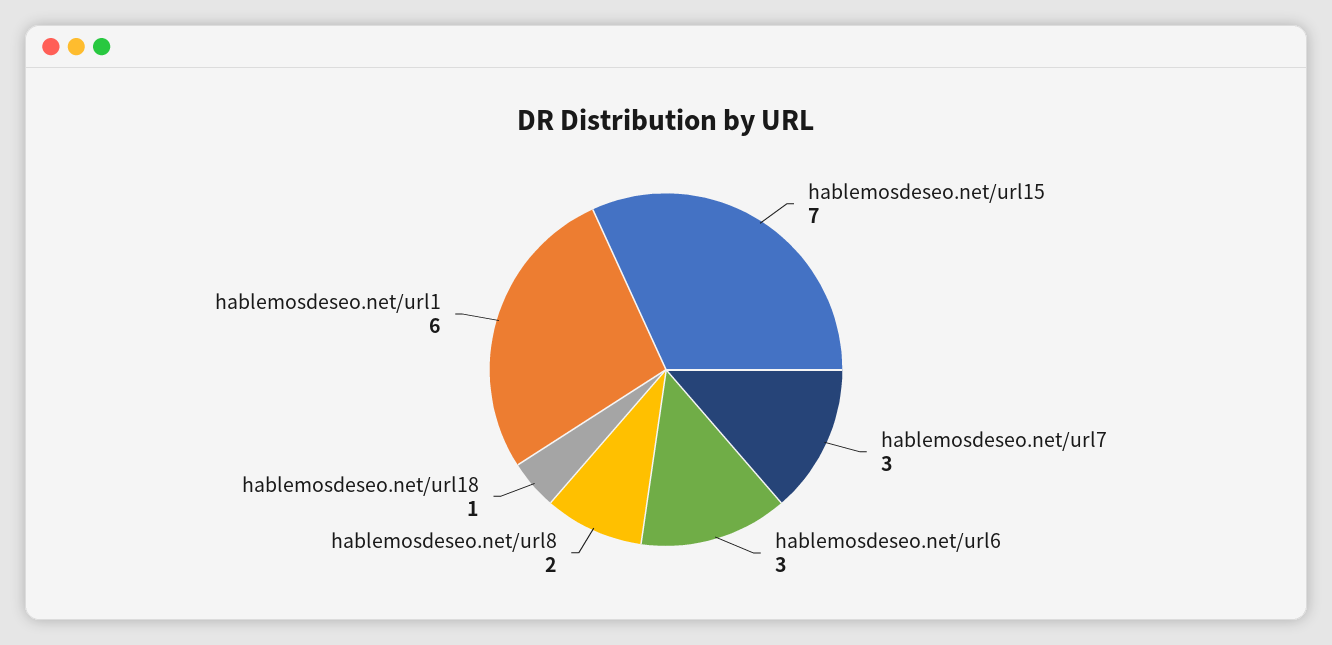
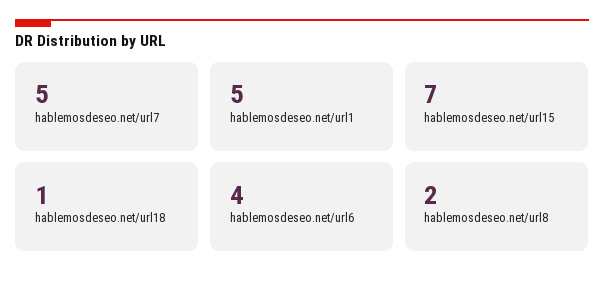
hablemosdeseo.net/url7: 3 -> 5
hablemosdeseo.net/url6: 3 -> 4
hablemosdeseo.net/url1: 6 -> 5

